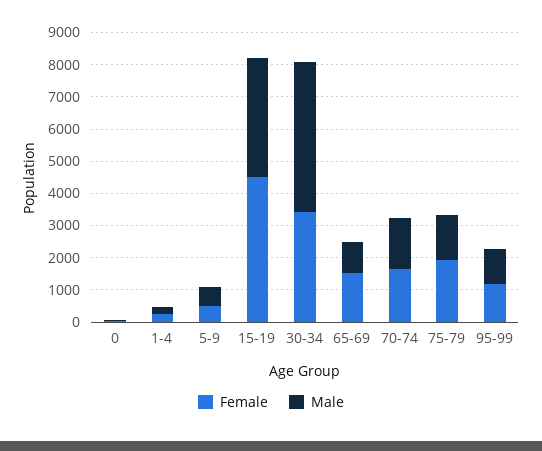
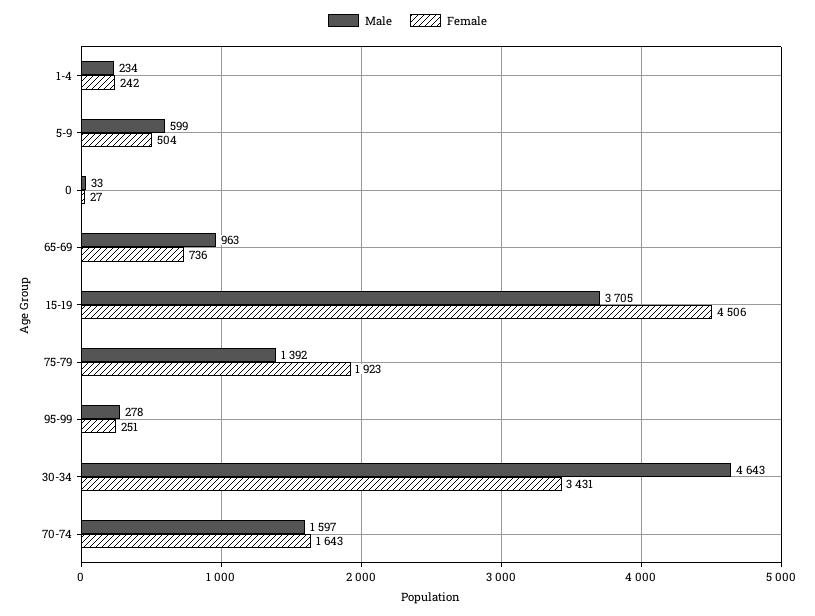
Female, 65-69: 1500 -> 736
Female, 95-99: 1250 -> 251
Male, 95-99: 1000 -> 278

